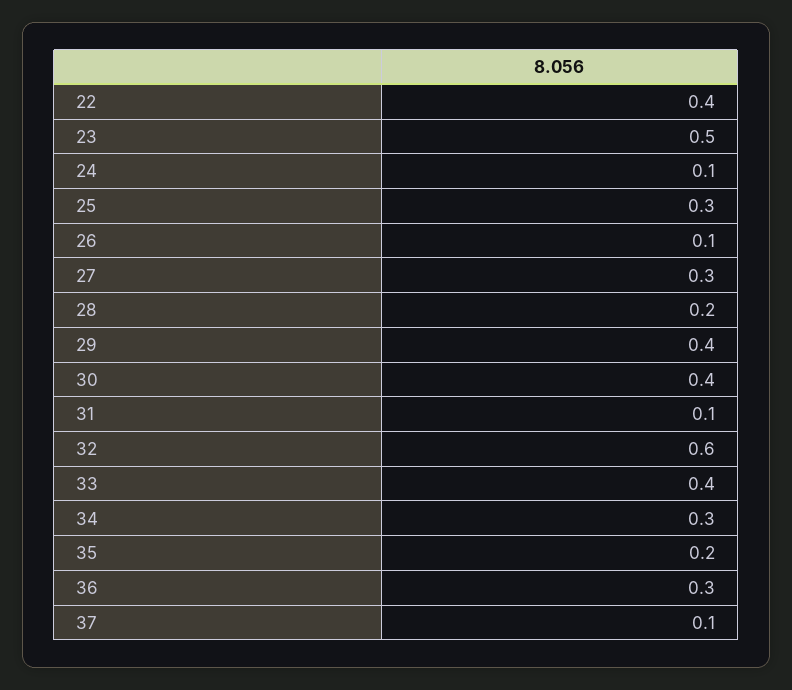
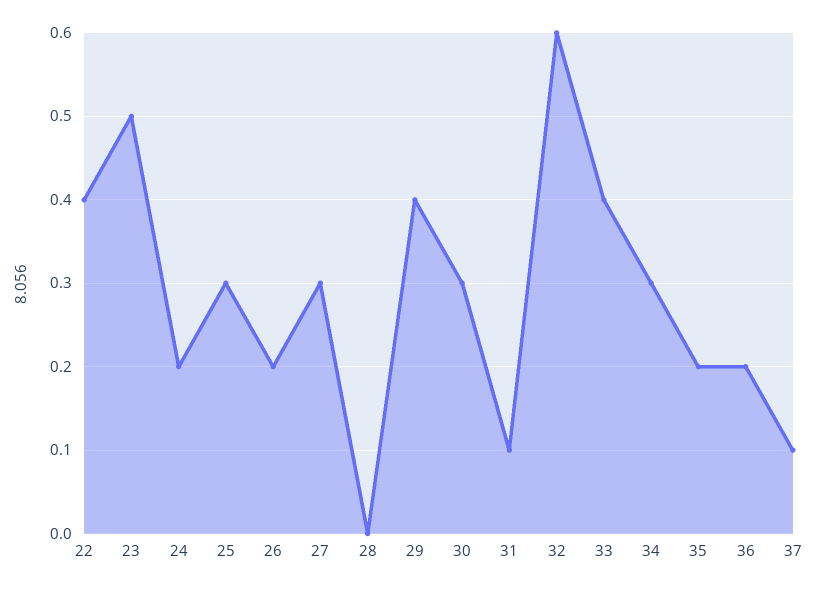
24: 0.1 -> 0.2
26: 0.1 -> 0.2
28: 0.2 -> 0
30: 0.4 -> 0.3
36: 0.3 -> 0.2

